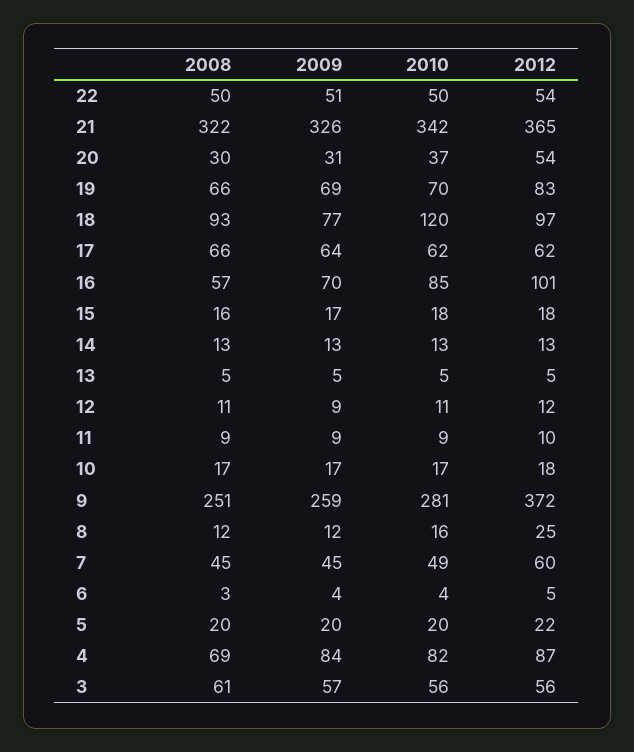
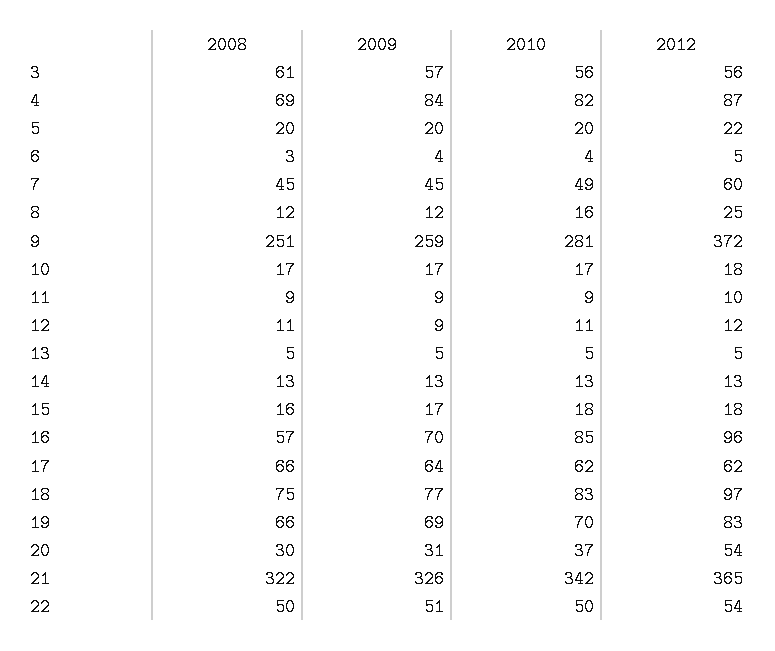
2008, 18: 93 -> 75
2010, 18: 120 -> 83
2012, 16: 101 -> 96

